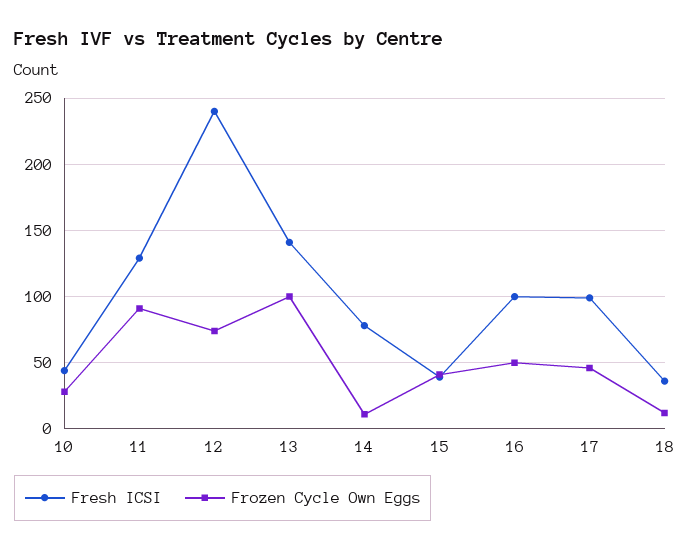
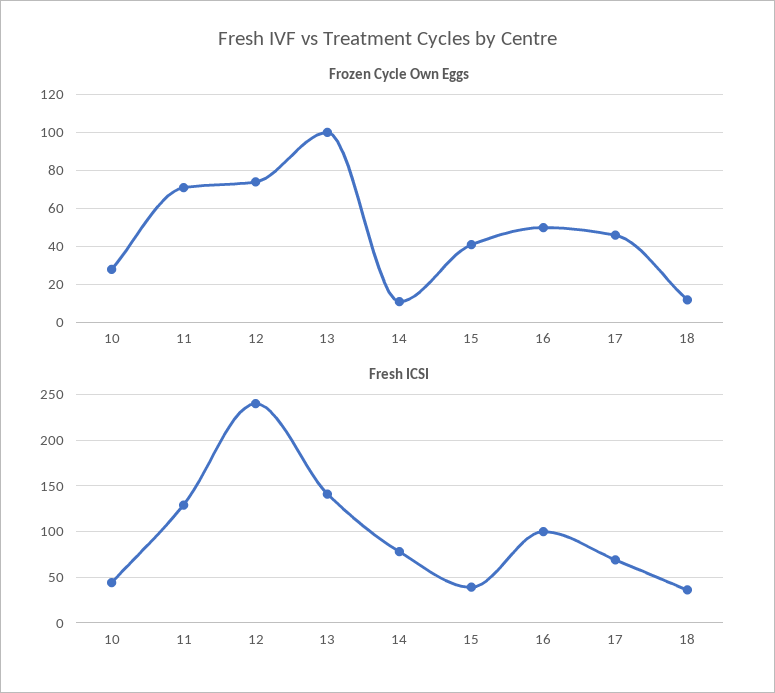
Frozen Cycle Own Eggs, 11: 90 -> 70
Fresh ICSI, 17: 100 -> 70

